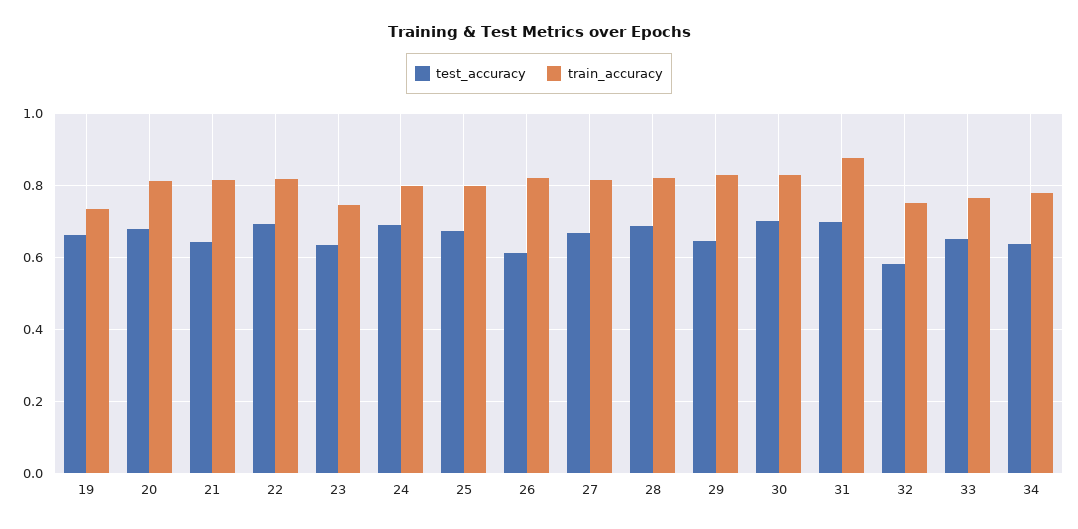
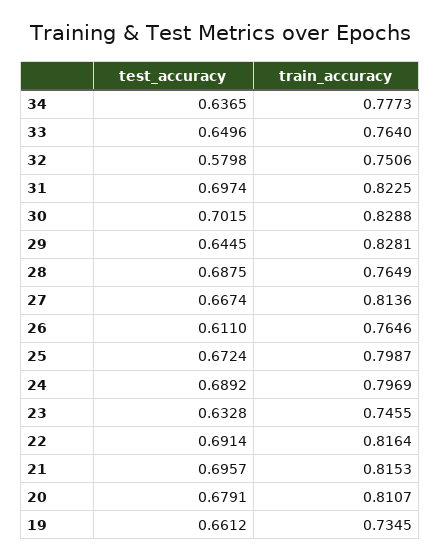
test_accuracy, 21: 0.64 -> 0.6957
train_accuracy, 26: 0.82 -> 0.7646
train_accuracy, 28: 0.82 -> 0.7649
train_accuracy, 31: 0.88 -> 0.8225

